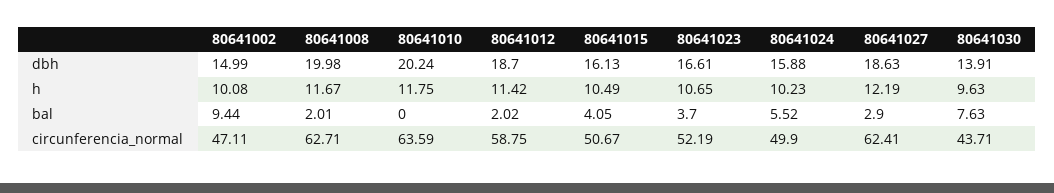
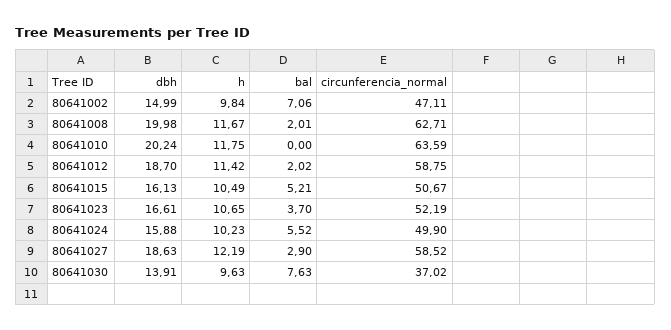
80641002, h: 10.08 -> 9.84
80641002, bal: 9.44 -> 7.06
80641015, bal: 4.05 -> 5.21
80641027, circunferencia_normal: 62.41 -> 58.52
80641030, circunferencia_normal: 43.71 -> 37.02

